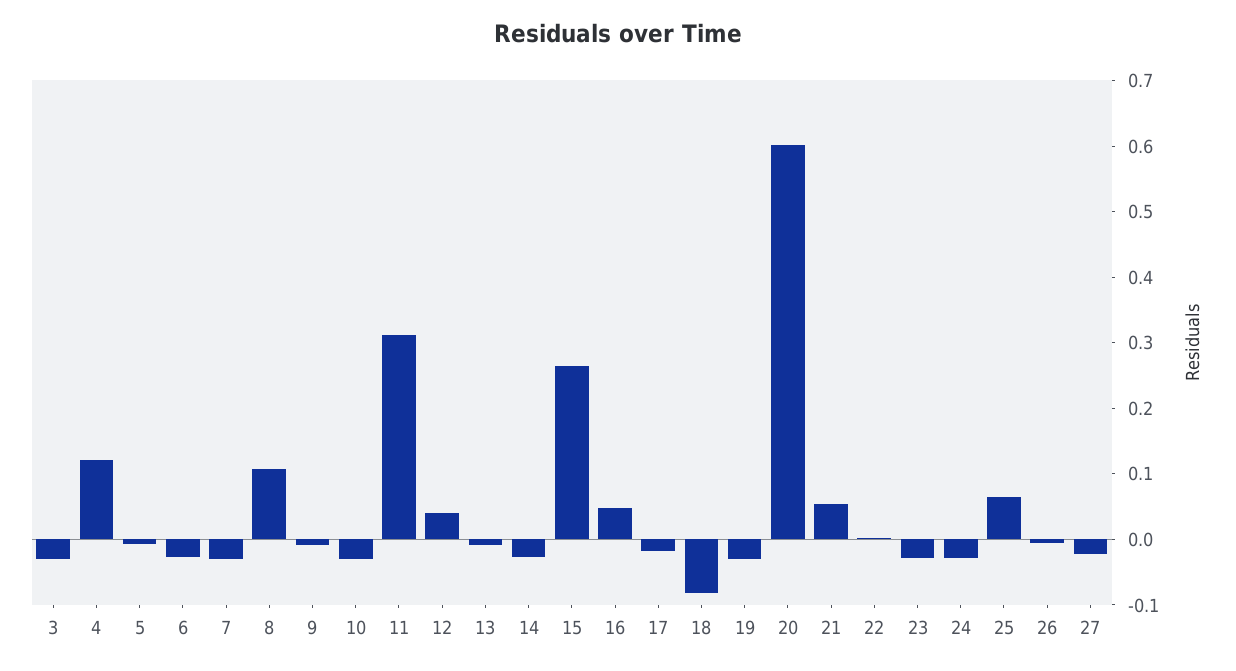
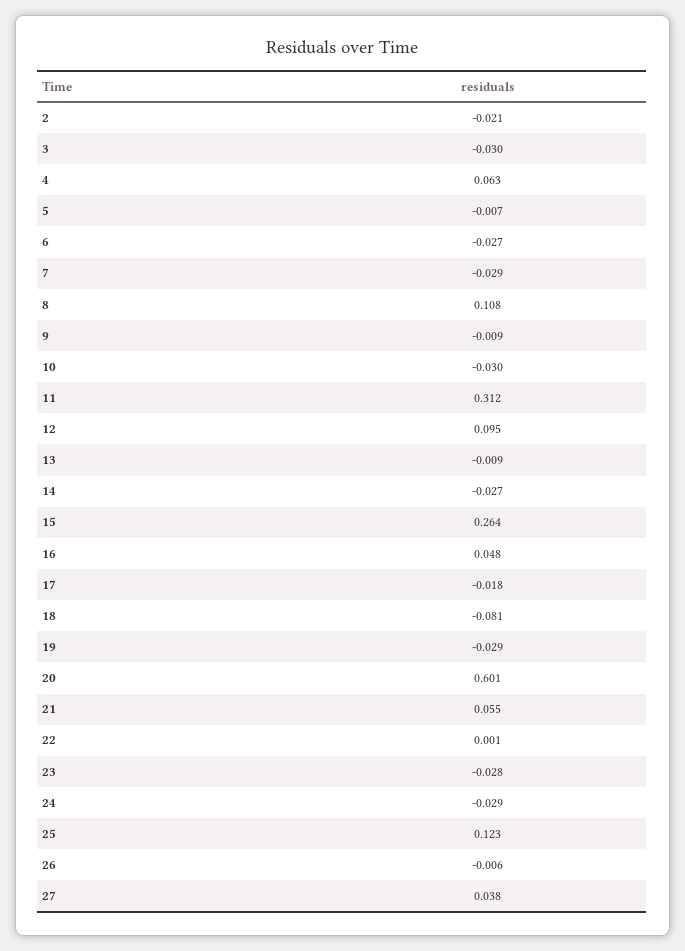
4: 0.12 -> 0.063
12: 0.04 -> 0.095
25: 0.06 -> 0.123
27: -0.02 -> 0.038
2: none -> -0.021

